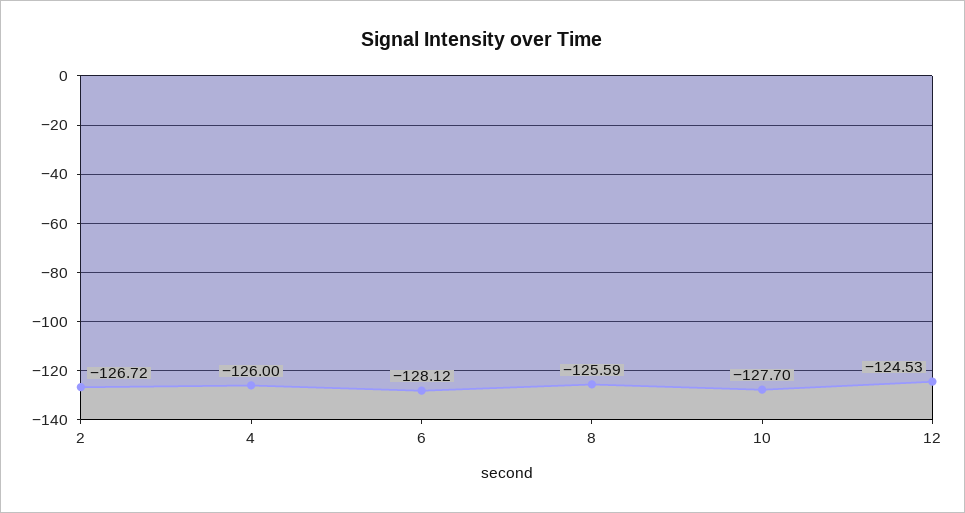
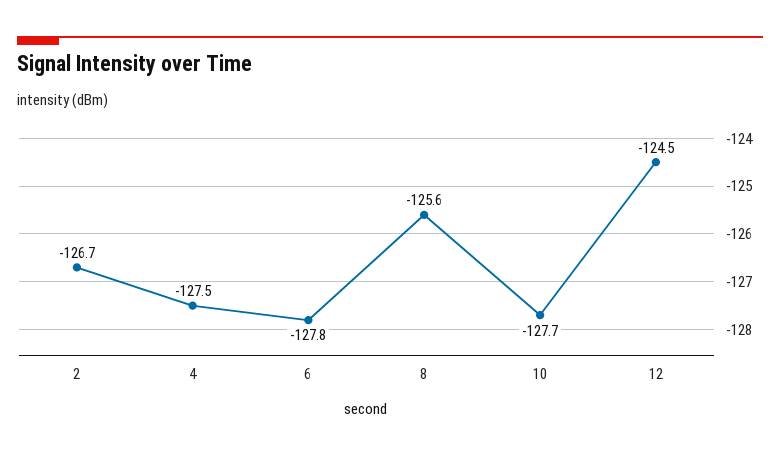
4: -126 -> -127.5
6: -128.12 -> -127.8

